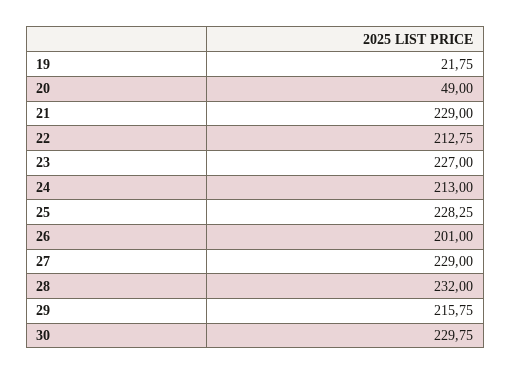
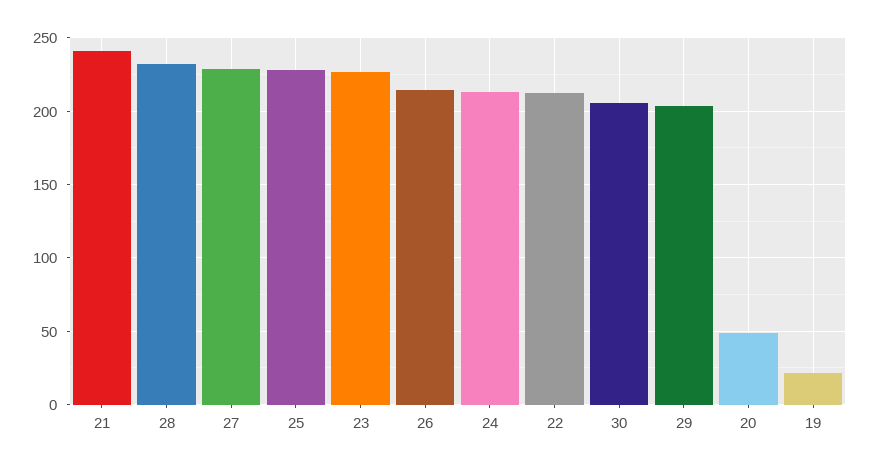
21: 229 -> 240
26: 201 -> 215
29: 215.75 -> 205
30: 229.75 -> 205

